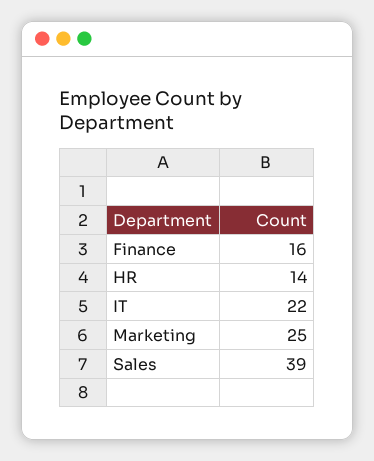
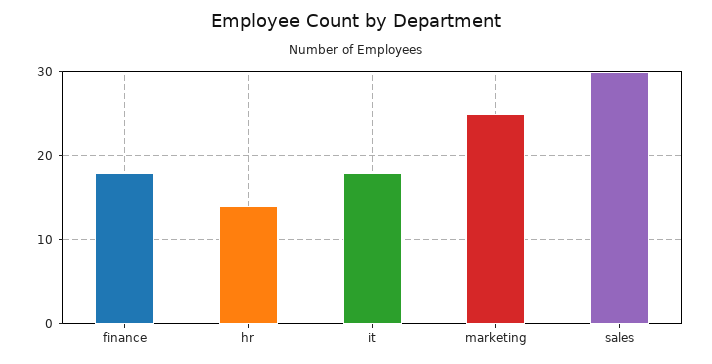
Finance: 16 -> 18
IT: 22 -> 18
Sales: 39 -> 30

